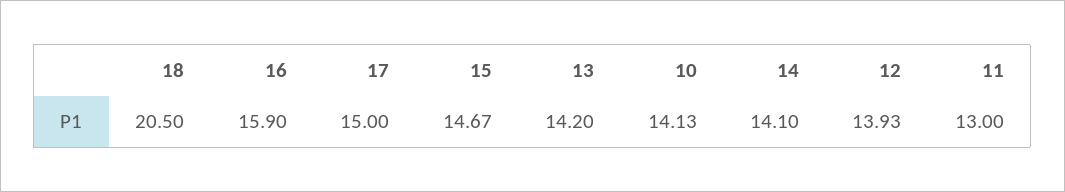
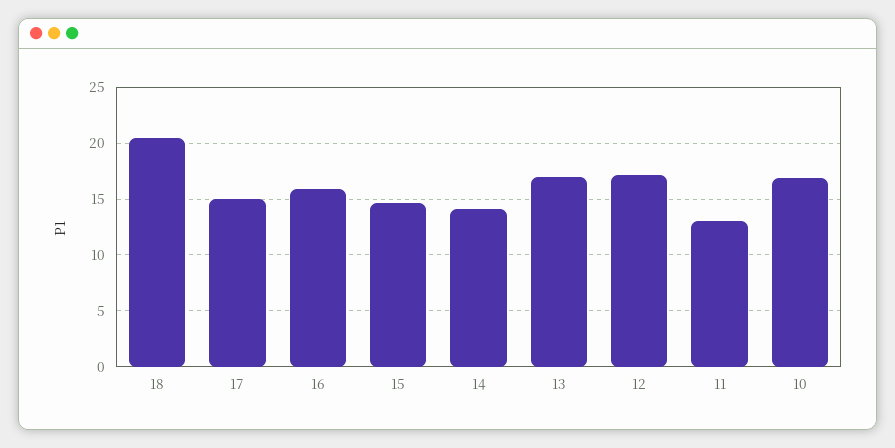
13: 14.2 -> 17
10: 14.13 -> 17
12: 13.93 -> 17

